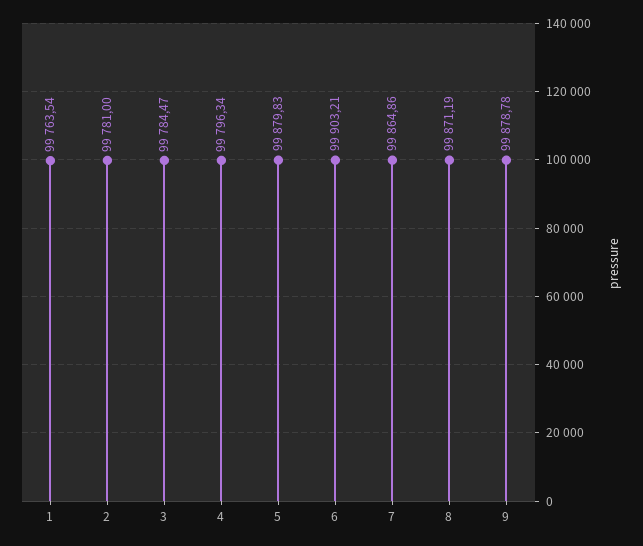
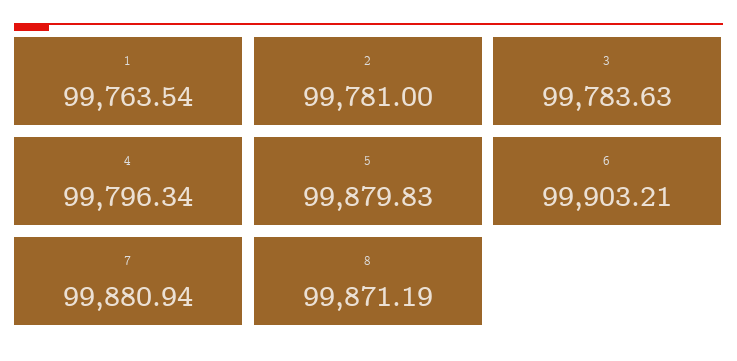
3: 99784.47 -> 99783.63
7: 99864.86 -> 99880.94
9: 99878.78 -> none

